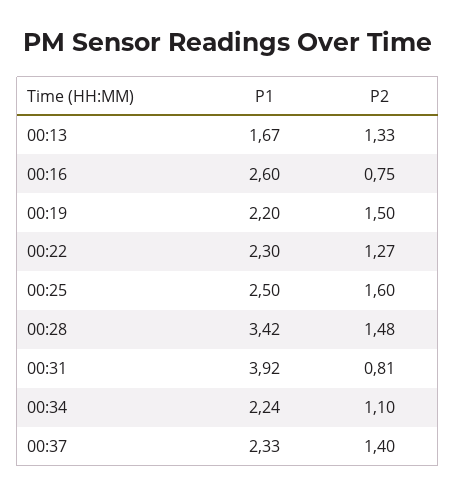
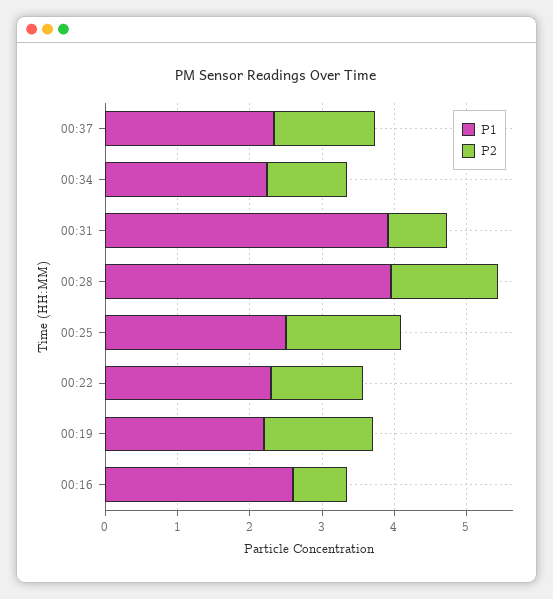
P1, 00:13: 1.67 -> none
P2, 00:13: 1.33 -> none
P1, 00:28: 3.42 -> 4

